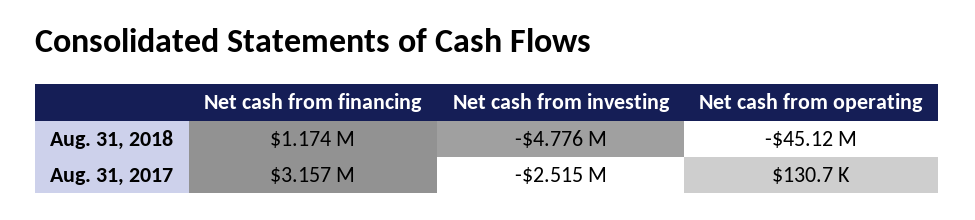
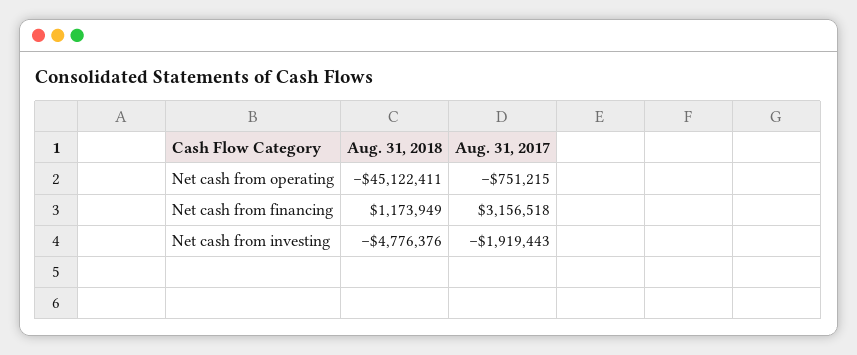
Net cash from investing, Aug. 31, 2017: -2515000 -> -1919443
Net cash from operating, Aug. 31, 2017: 130700 -> -751215

